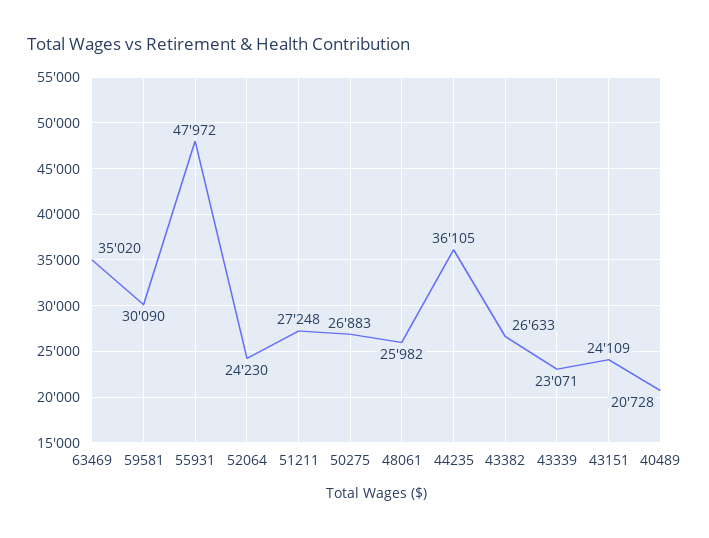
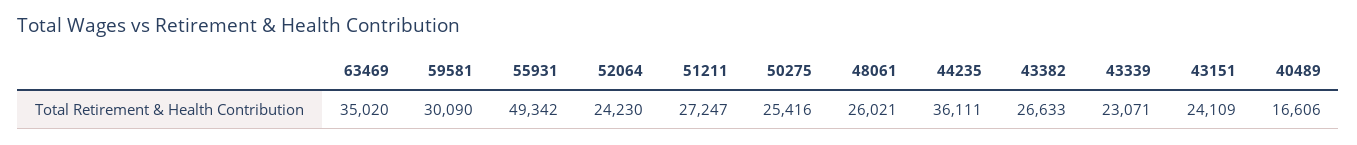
55931: 47972 -> 49342
51211: 27248 -> 27247
50275: 26883 -> 25416
48061: 25982 -> 26021
44235: 36105 -> 36111
40489: 20728 -> 16606

